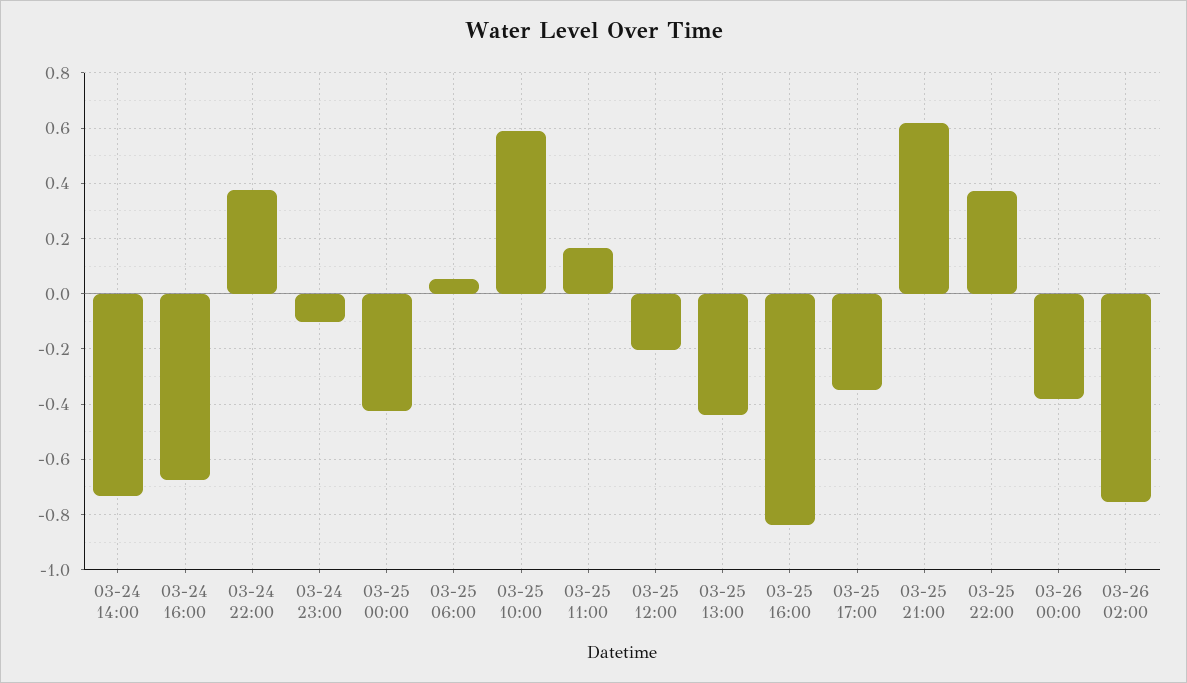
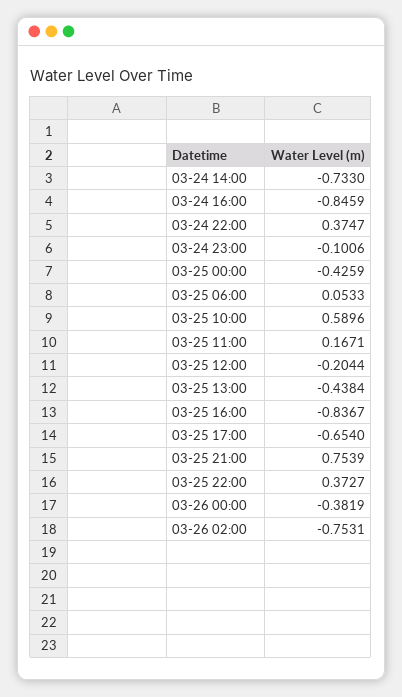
03-24 16:00: -0.675 -> -0.8459
03-25 17:00: -0.35 -> -0.654
03-25 21:00: 0.625 -> 0.7539

